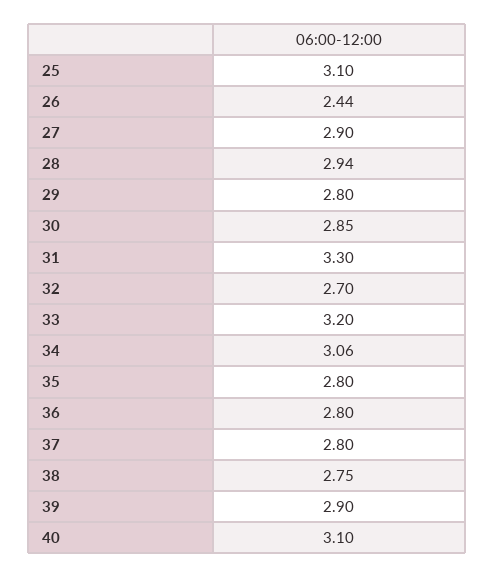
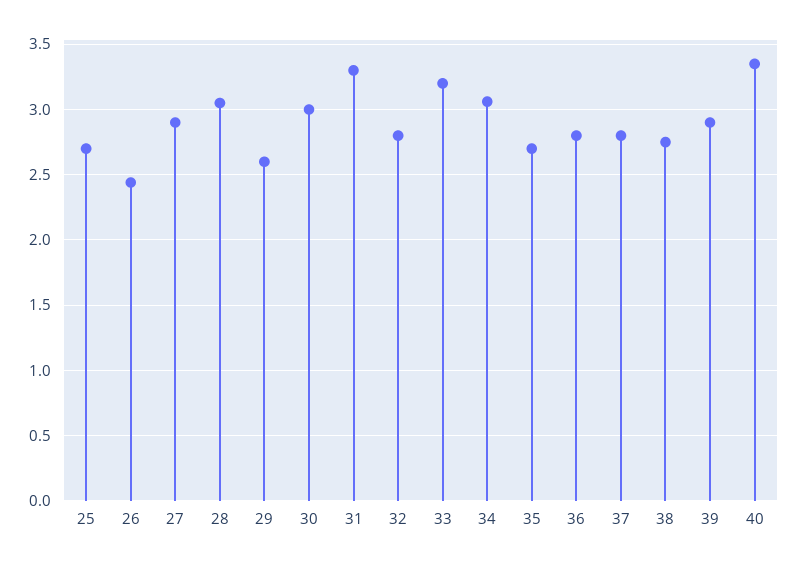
25: 3.1 -> 2.7
28: 2.94 -> 3.05
29: 2.8 -> 2.6
30: 2.85 -> 3
32: 2.7 -> 2.8
35: 2.8 -> 2.7
40: 3.1 -> 3.35

